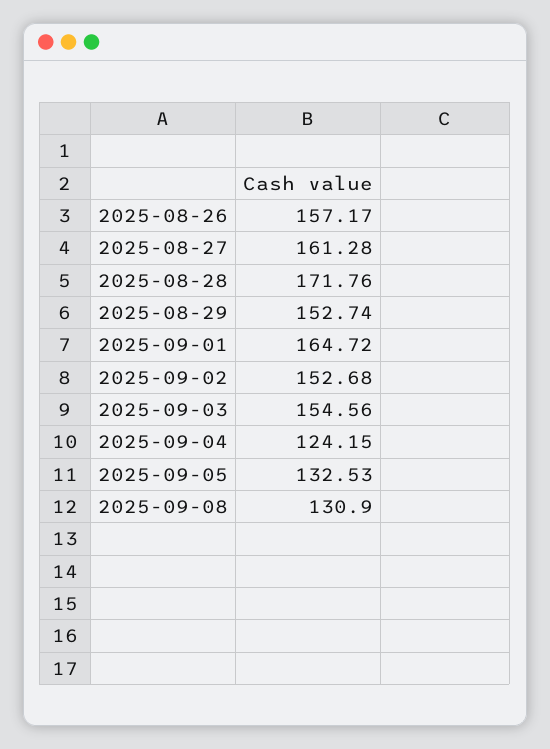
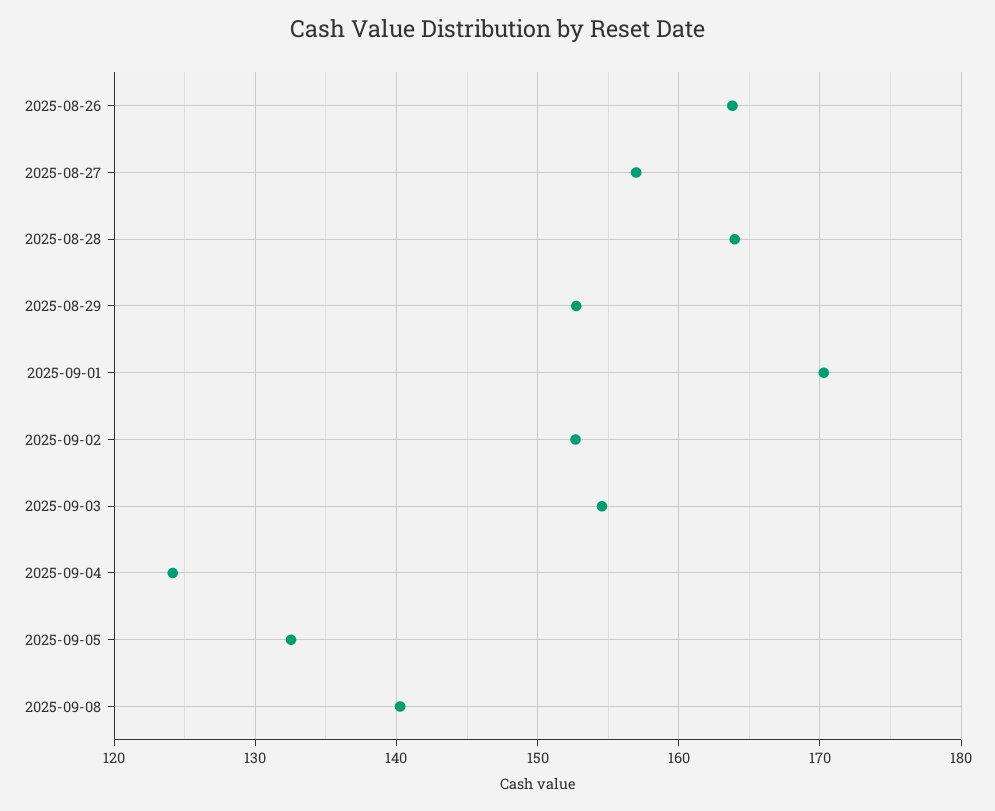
2025-08-26: 157.17 -> 164
2025-08-27: 161.28 -> 157
2025-08-28: 171.76 -> 164
2025-09-01: 164.72 -> 170
2025-09-08: 130.9 -> 140

